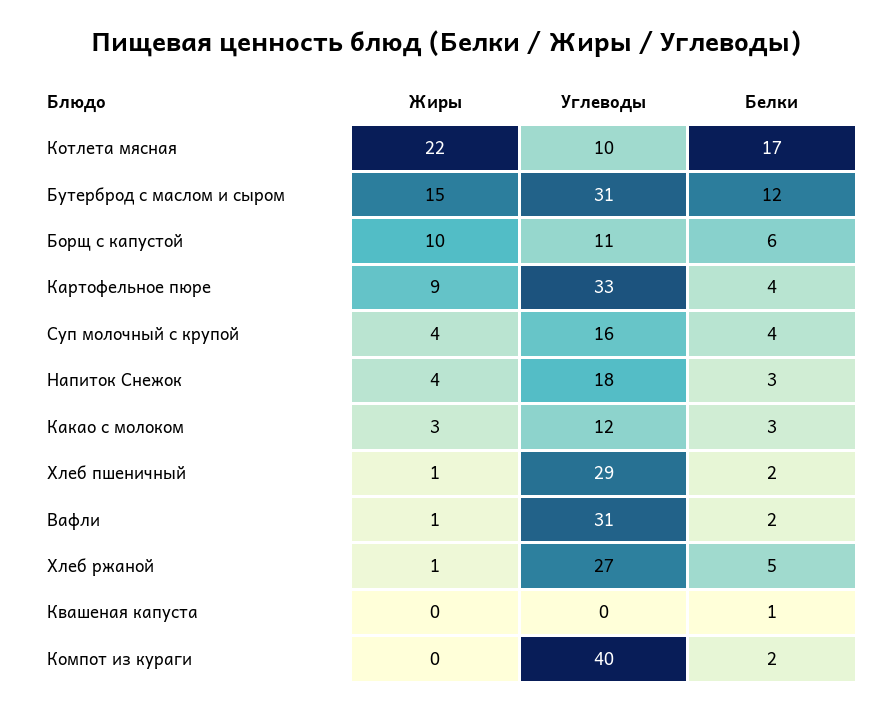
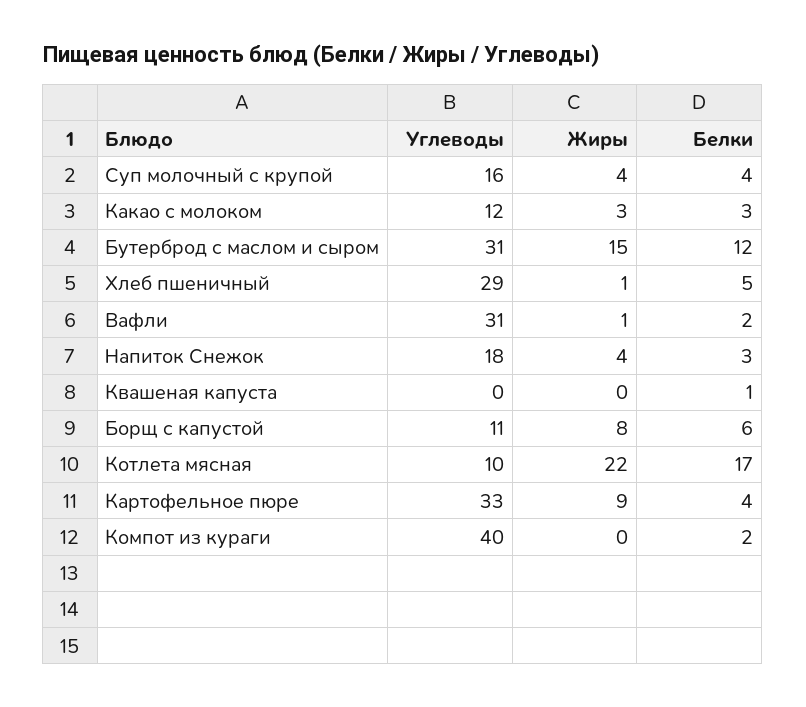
Жиры, Борщ с капустой: 10 -> 8
Белки, Хлеб пшеничный: 2 -> 5
Жиры, Хлеб ржаной: 1 -> none
Углеводы, Хлеб ржаной: 27 -> none
Белки, Хлеб ржаной: 5 -> none

